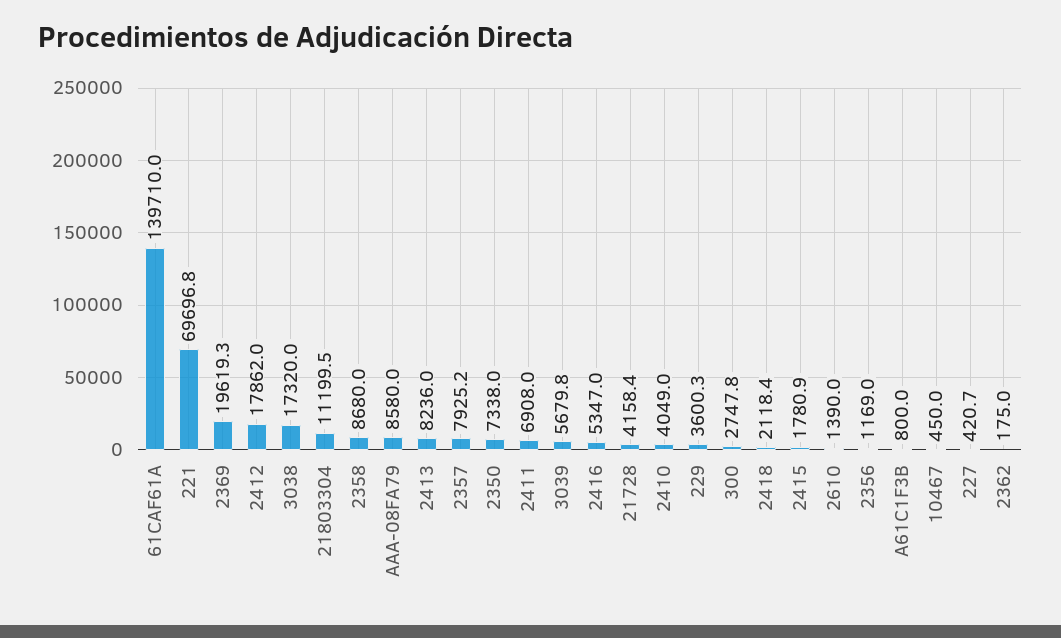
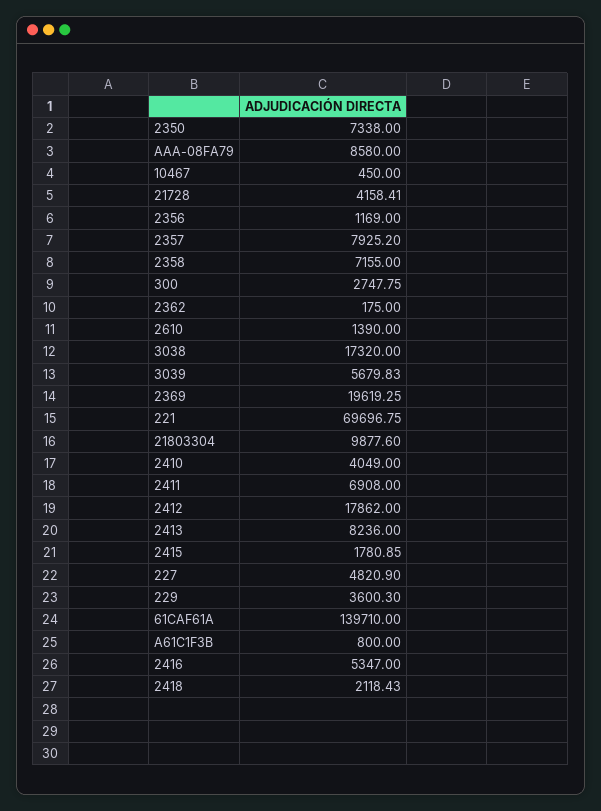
21803304: 11199.5 -> 9877.6
2358: 8680 -> 7155
227: 420.7 -> 4820.9

